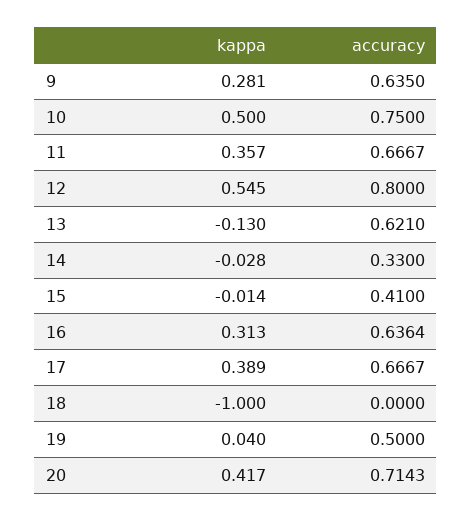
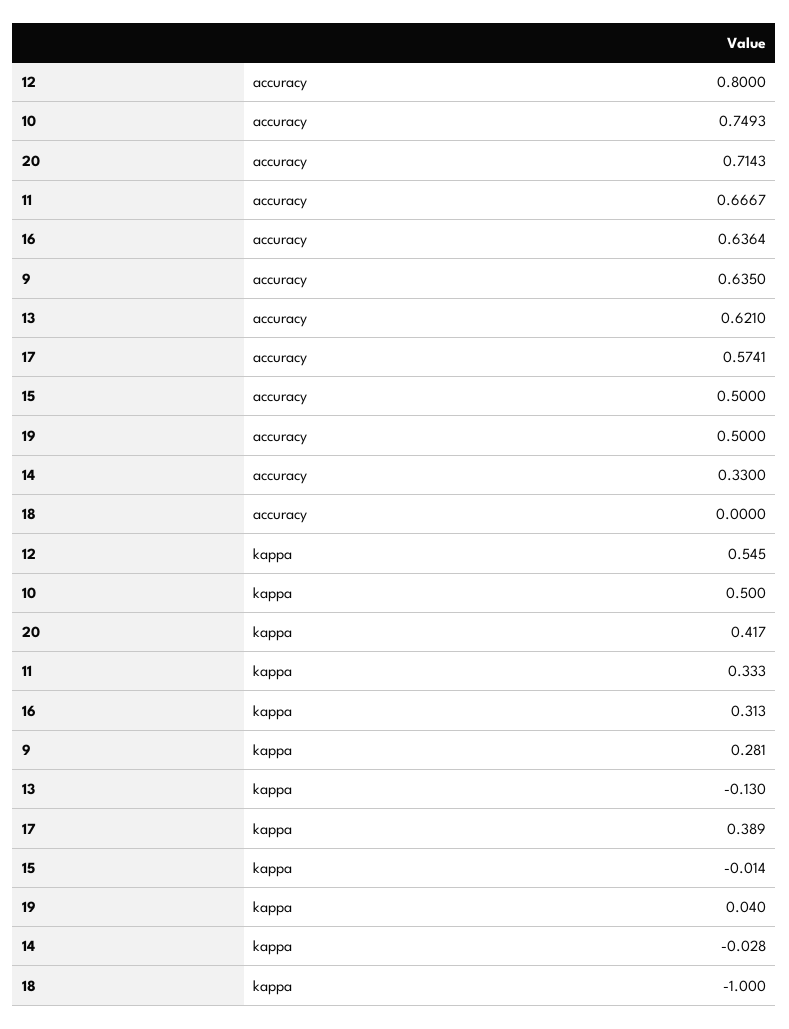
accuracy, 10: 0.75 -> 0.7493
kappa, 11: 0.357 -> 0.333
accuracy, 15: 0.41 -> 0.5
accuracy, 17: 0.6667 -> 0.5741

